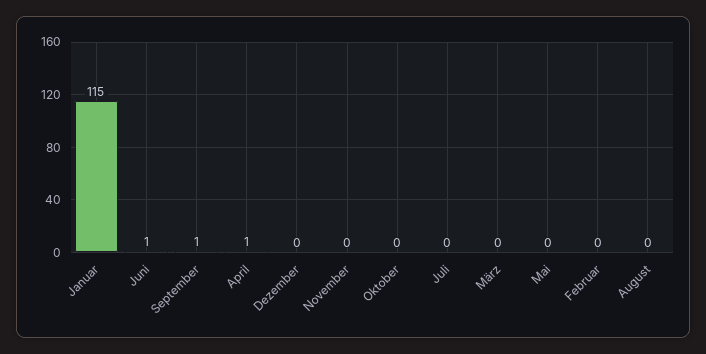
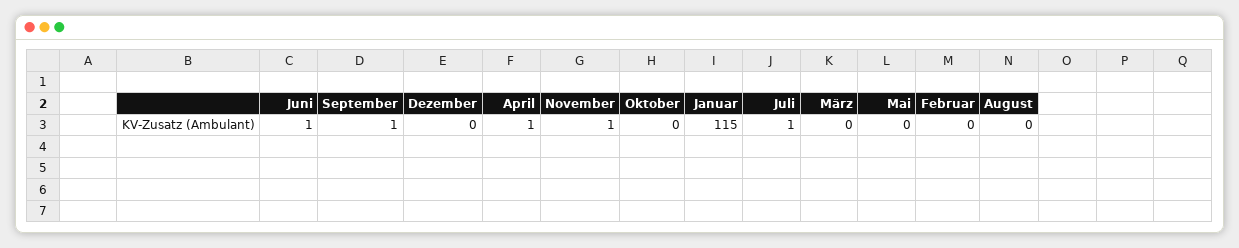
November: 0 -> 1
Juli: 0 -> 1

